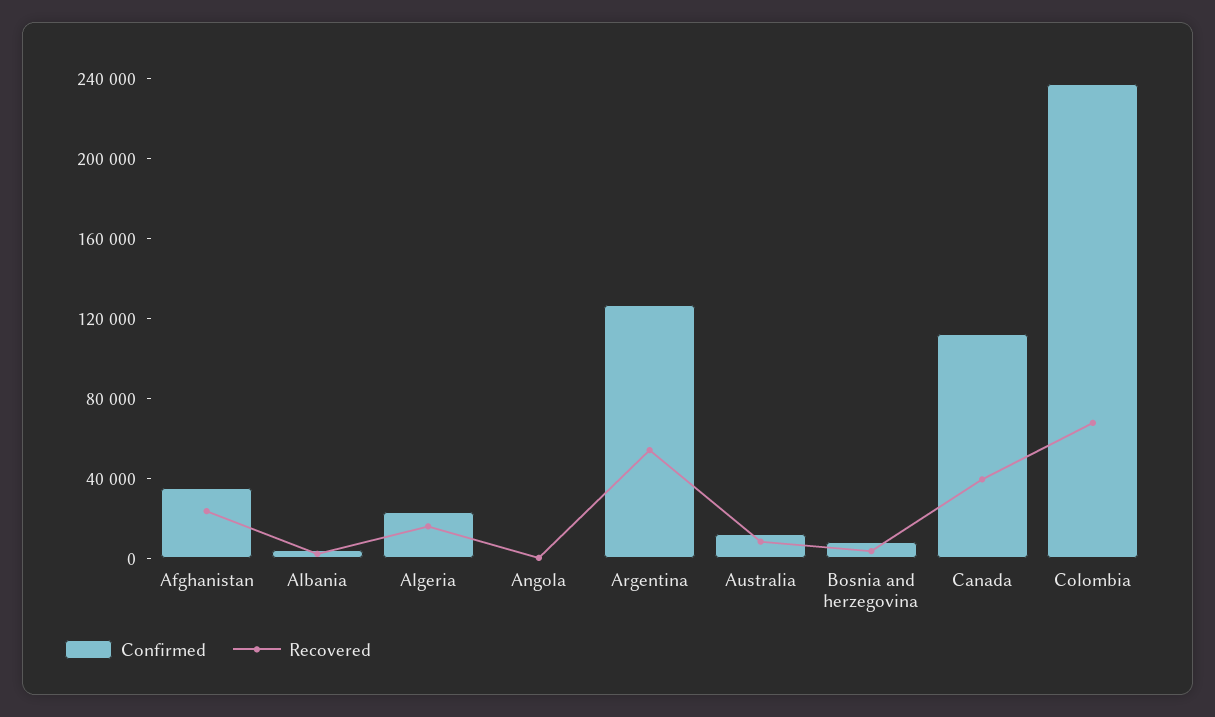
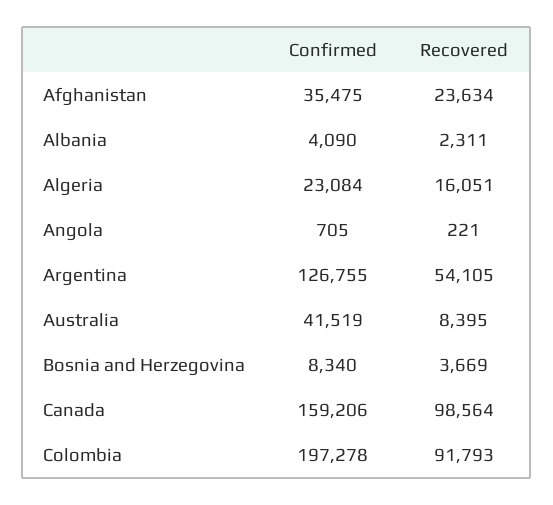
Confirmed, Australia: 10000 -> 41519
Confirmed, Canada: 110000 -> 159206
Recovered, Canada: 40000 -> 98564
Confirmed, Colombia: 240000 -> 197278
Recovered, Colombia: 70000 -> 91793

